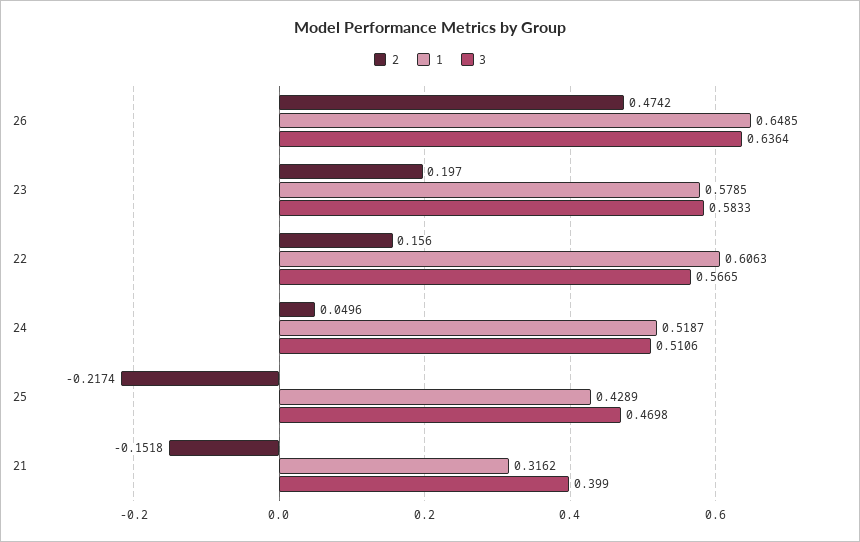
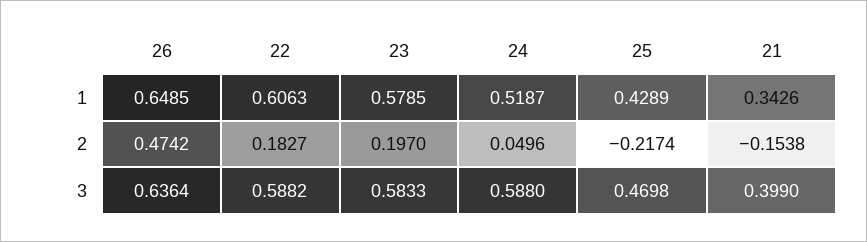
2, 22: 0.156 -> 0.1827
3, 22: 0.5665 -> 0.5882
3, 24: 0.5106 -> 0.588
2, 21: -0.1518 -> -0.1538
1, 21: 0.3162 -> 0.3426

